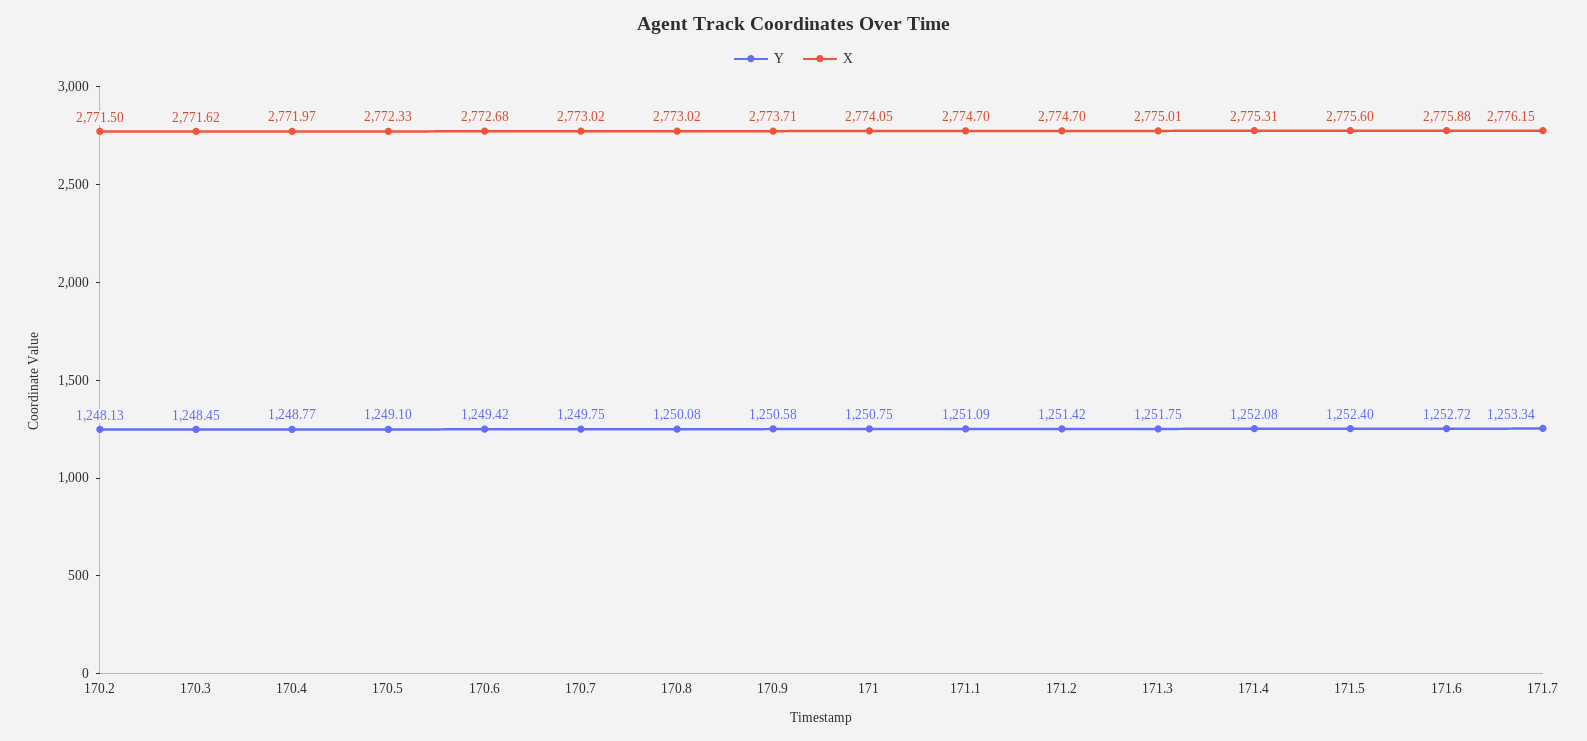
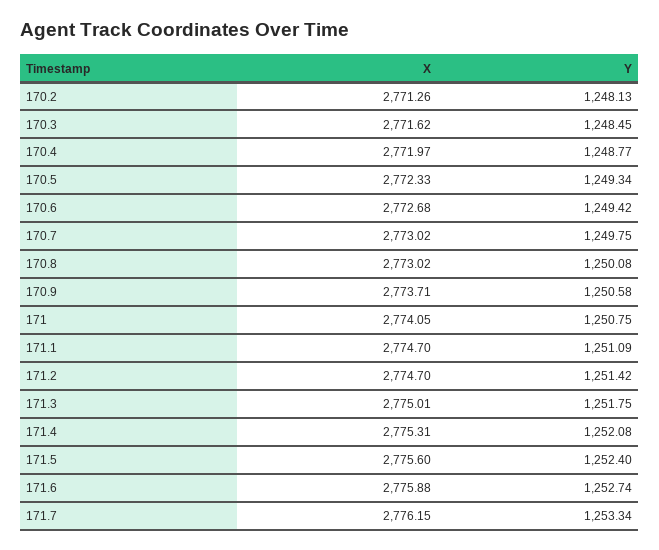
X, 170.2: 2771.5 -> 2771.26
Y, 170.5: 1249.1 -> 1249.34
Y, 171.6: 1252.72 -> 1252.74

